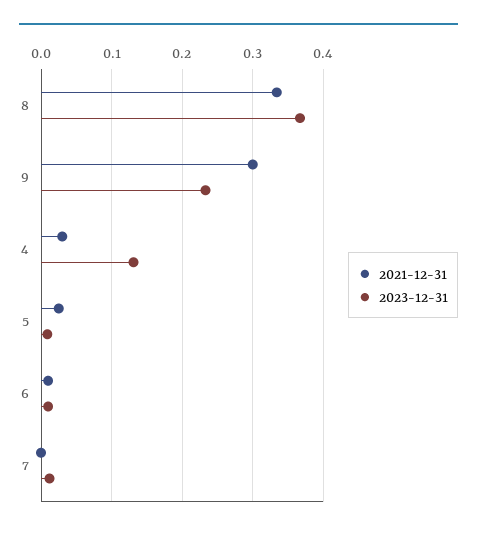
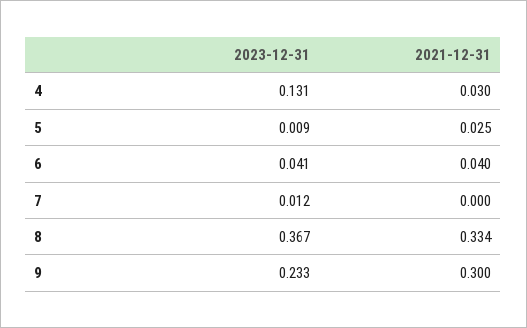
2021-12-31, 6: 0.01 -> 0.04
2023-12-31, 6: 0.01 -> 0.041

